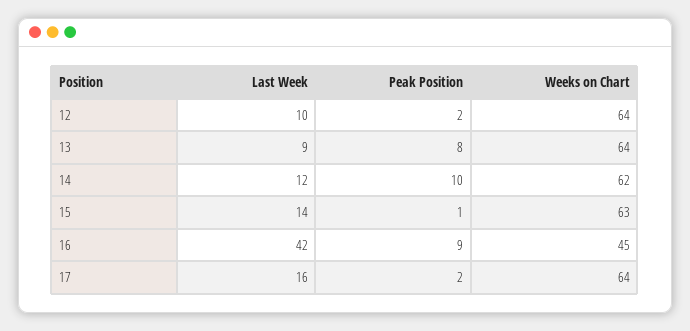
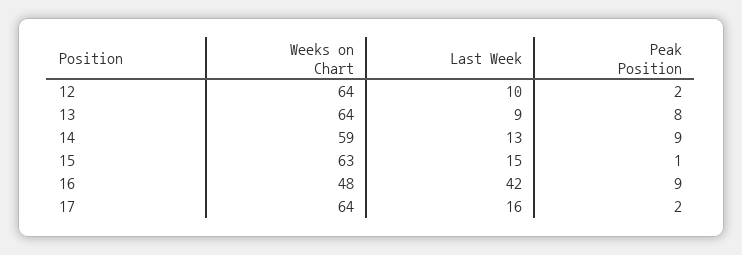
Last Week, 14: 12 -> 13
Peak Position, 14: 10 -> 9
Weeks on Chart, 14: 62 -> 59
Last Week, 15: 14 -> 15
Weeks on Chart, 16: 45 -> 48

